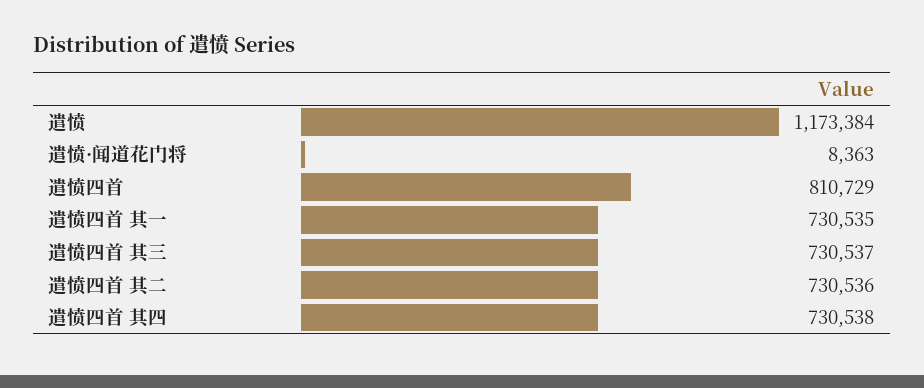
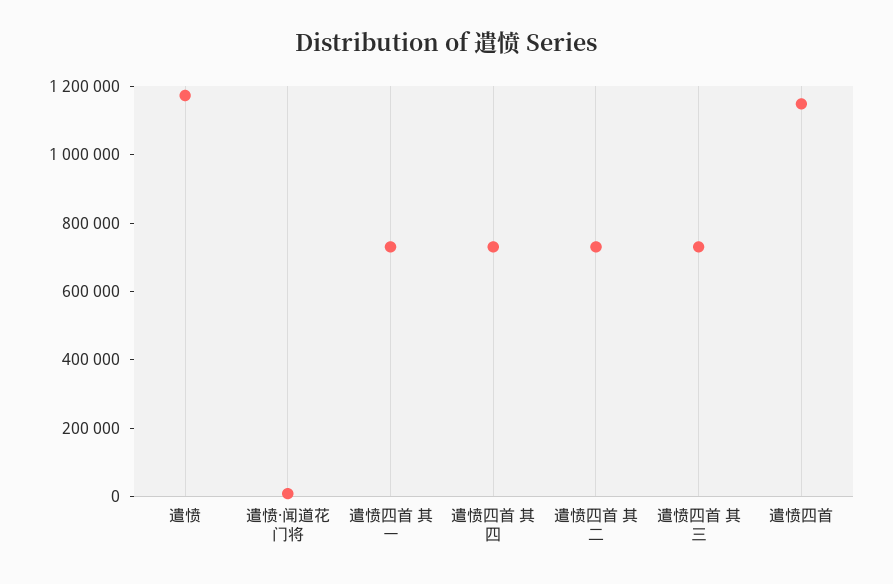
遣愤四首: 810729 -> 1150000

